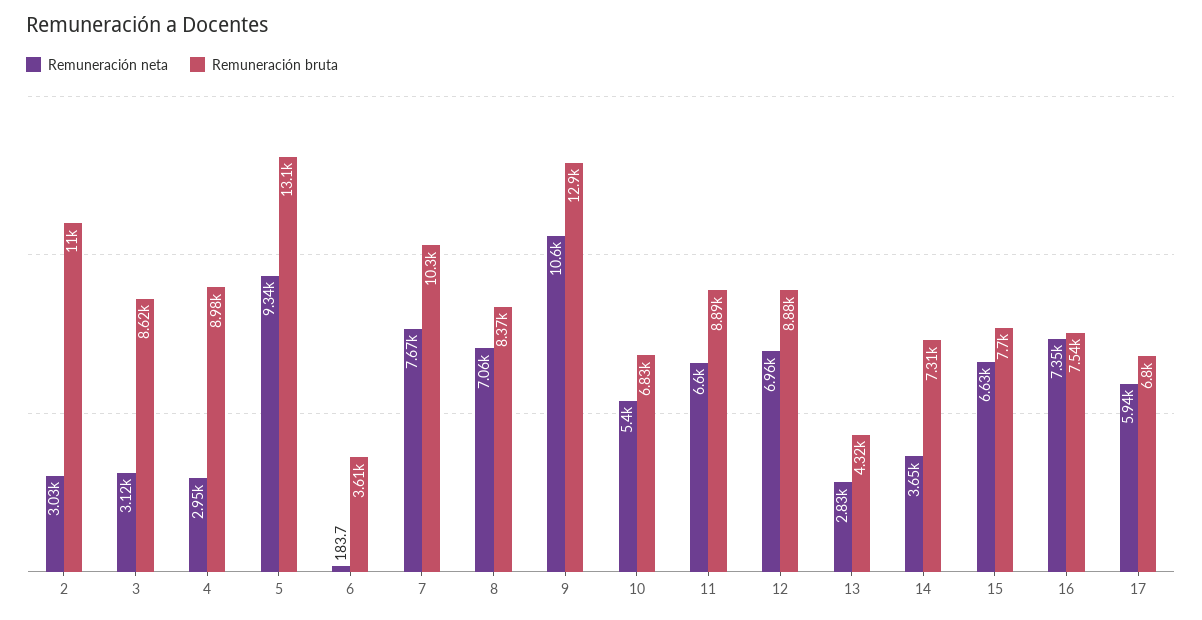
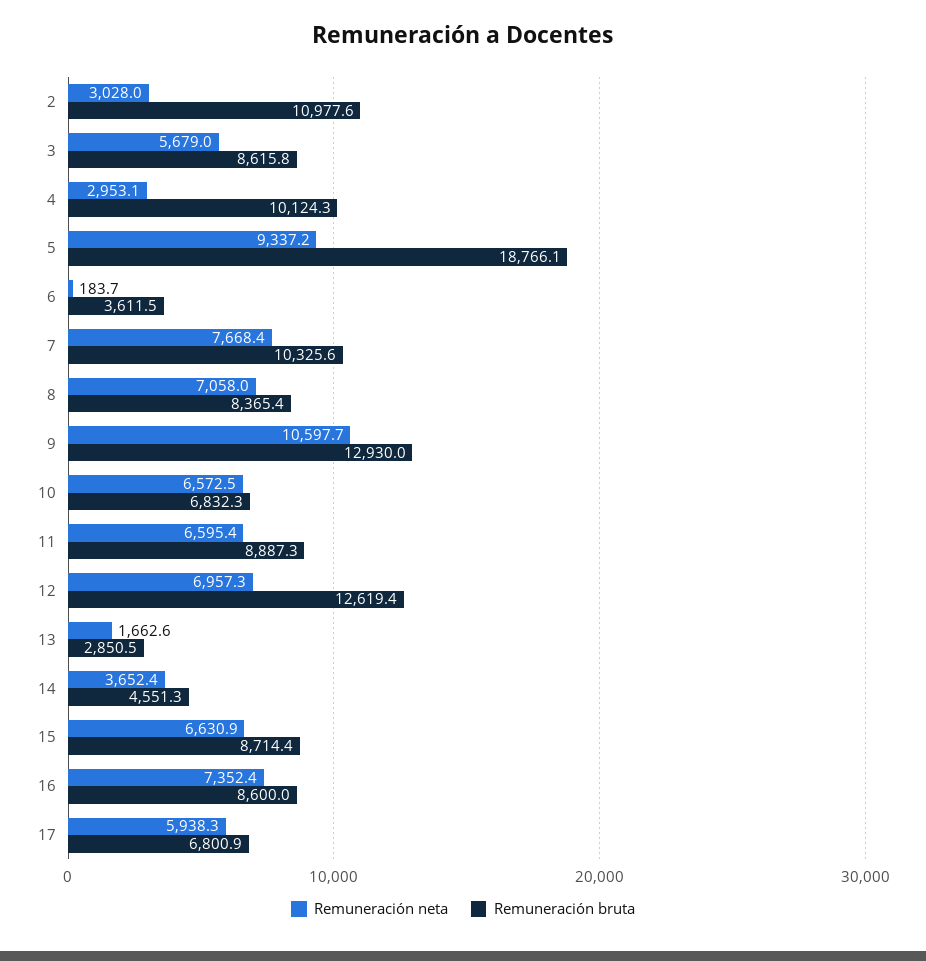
Remuneración neta, 3: 3120 -> 5679
Remuneración bruta, 4: 8980 -> 10124.3
Remuneración bruta, 5: 13100 -> 18766.1
Remuneración neta, 10: 5400 -> 6572.5
Remuneración bruta, 12: 8880 -> 12619.4
Remuneración neta, 13: 2830 -> 1662.6
Remuneración bruta, 13: 4320 -> 2850.5
Remuneración bruta, 14: 7310 -> 4551.3
Remuneración bruta, 15: 7700 -> 8714.4
Remuneración bruta, 16: 7540 -> 8600

